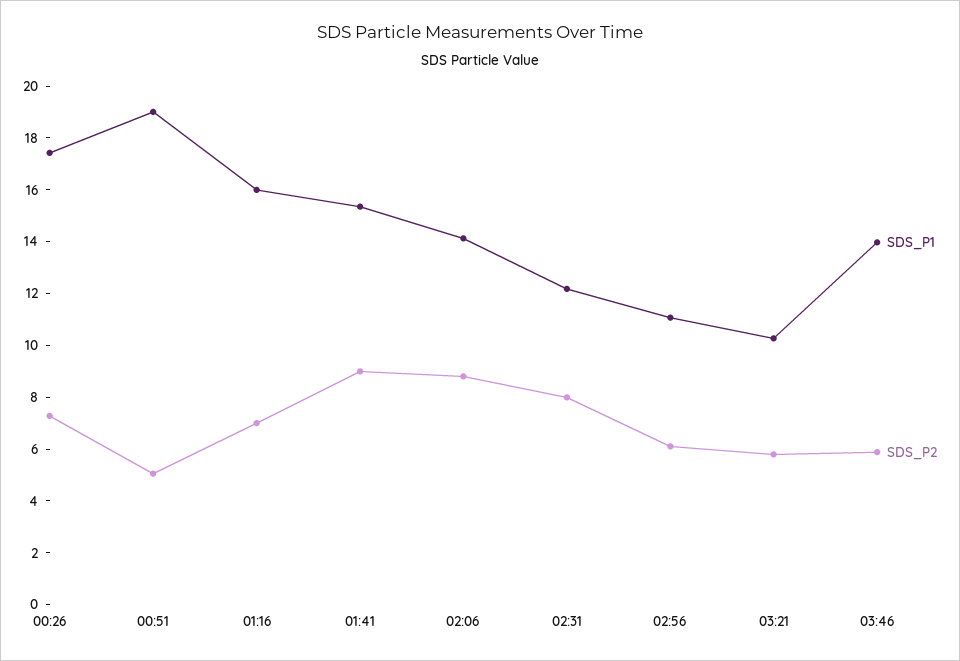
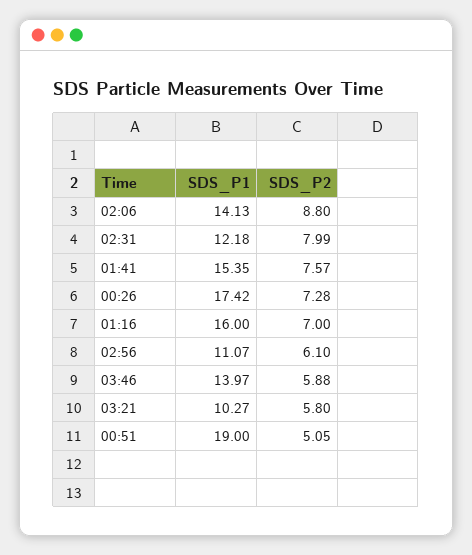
SDS_P2, 01:41: 9 -> 7.57

